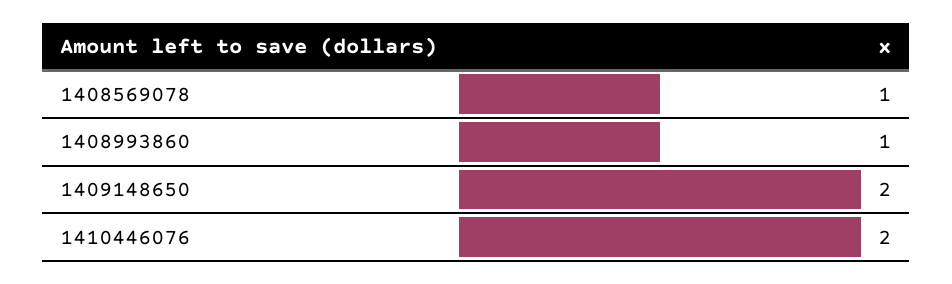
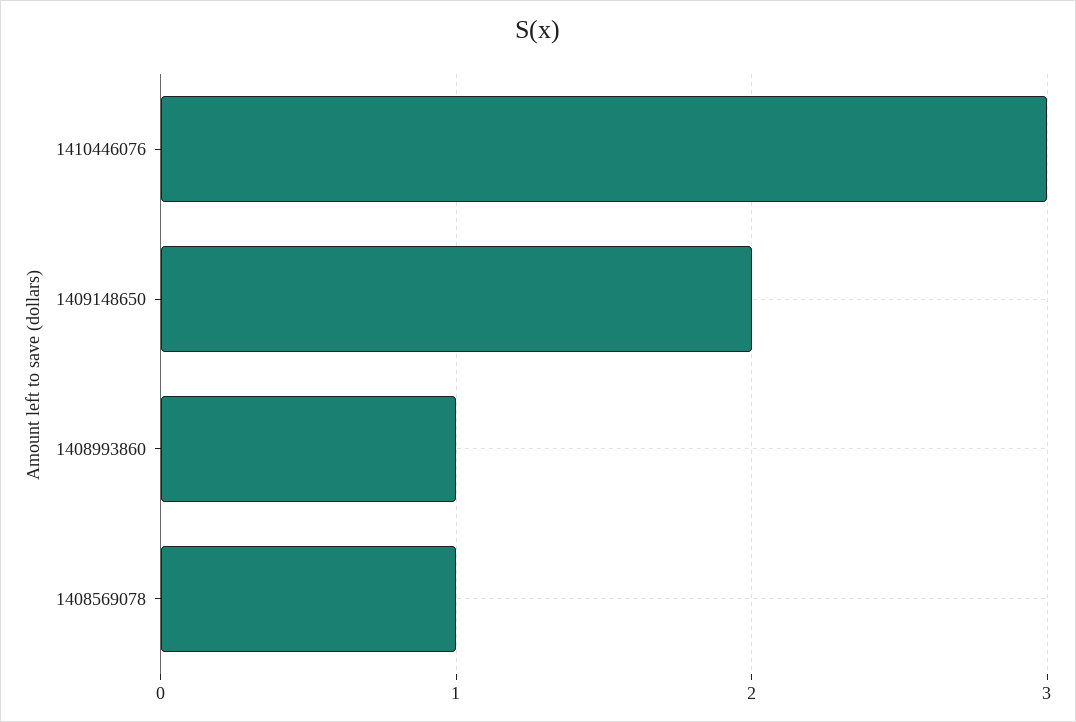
1410446076: 2 -> 3

